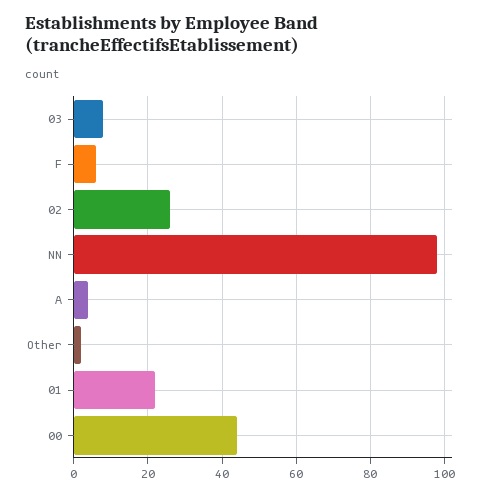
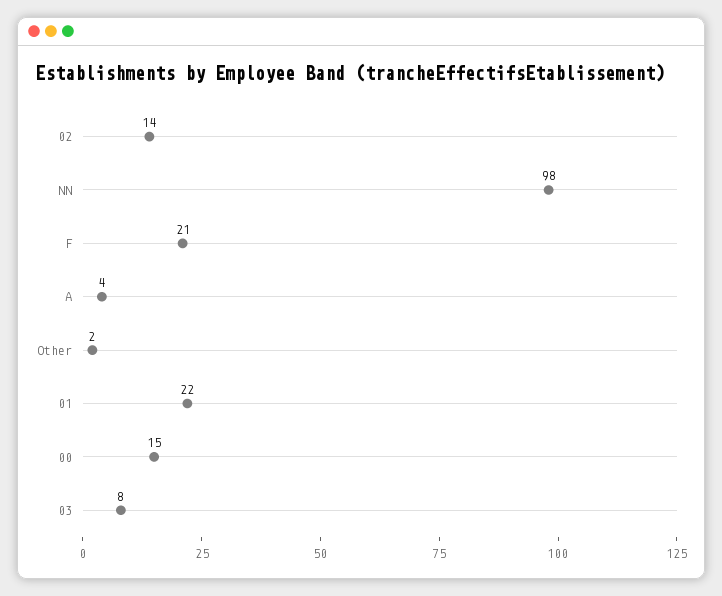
F: 5 -> 21
02: 25 -> 14
00: 45 -> 15

